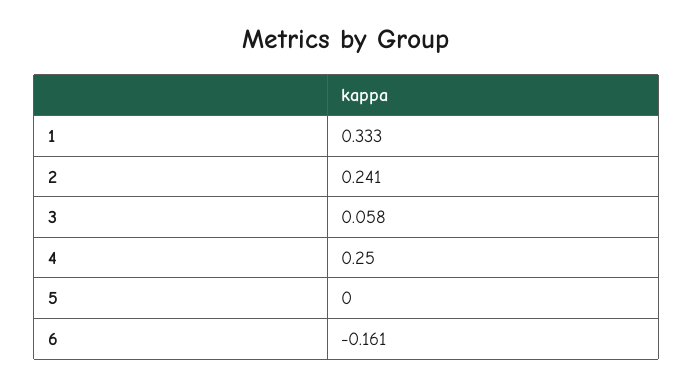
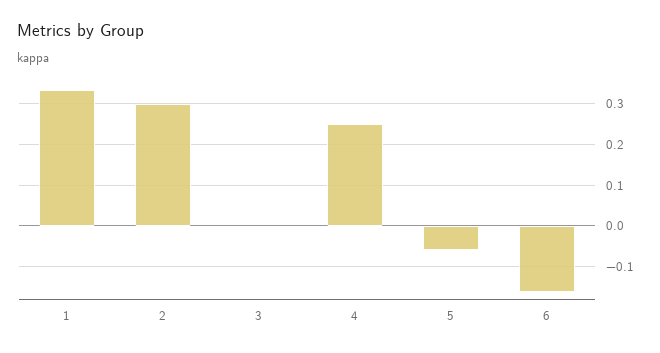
2: 0.241 -> 0.3
3: 0.058 -> 0
5: 0 -> -0.06

